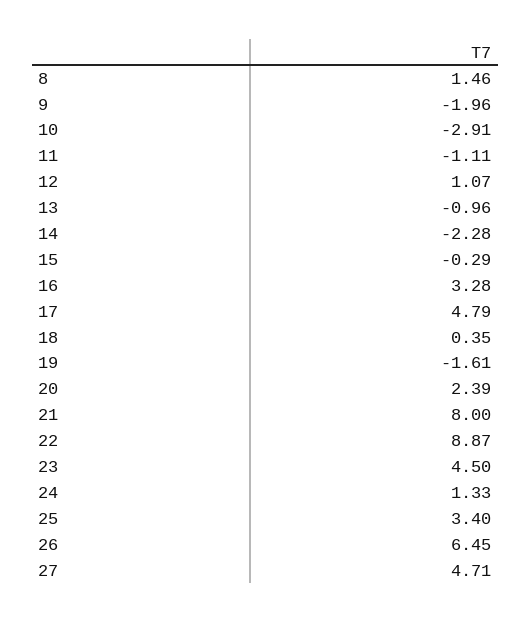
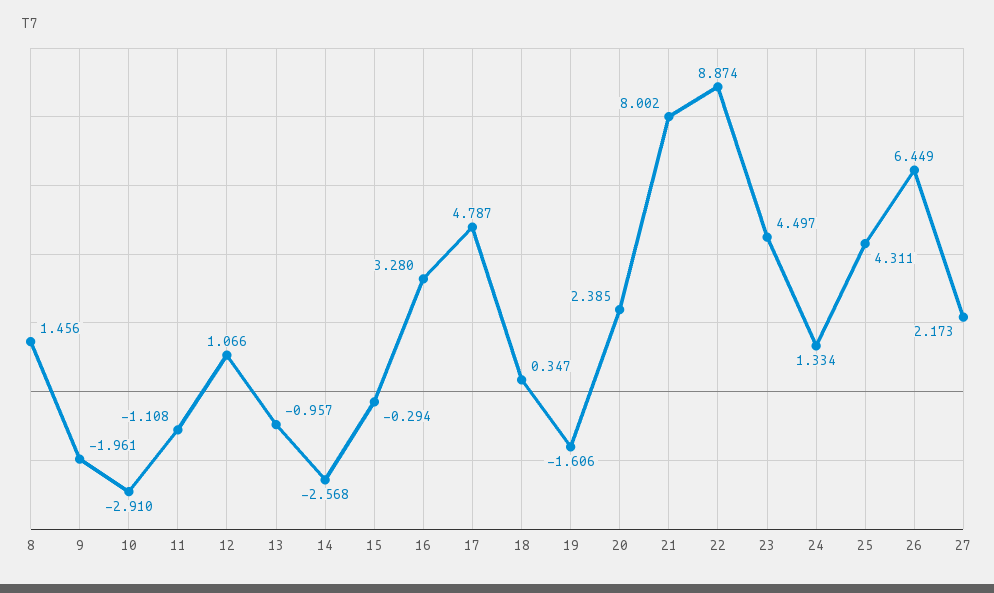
14: -2.28 -> -2.568
25: 3.4 -> 4.311
27: 4.71 -> 2.173

